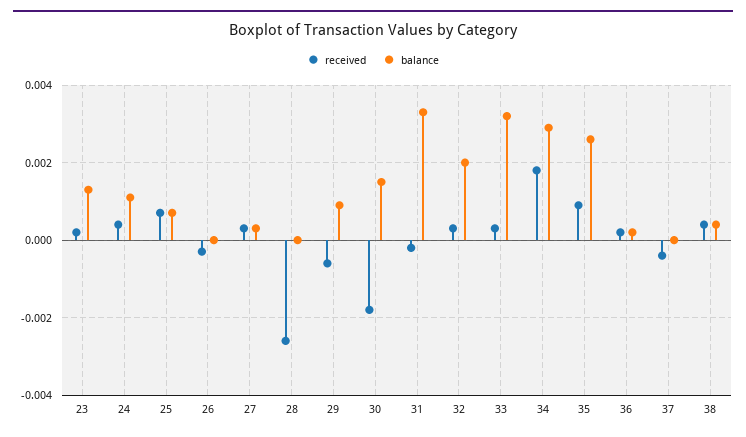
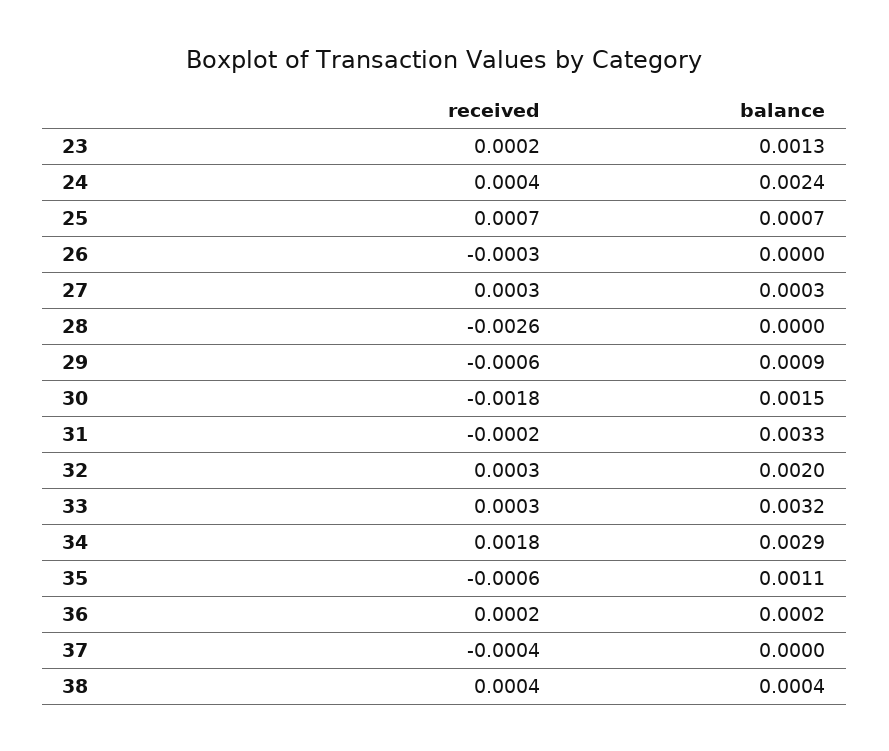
balance, 24: 0.001 -> 0.0024
received, 35: 0.001 -> -0.0006
balance, 35: 0.0025 -> 0.0011

